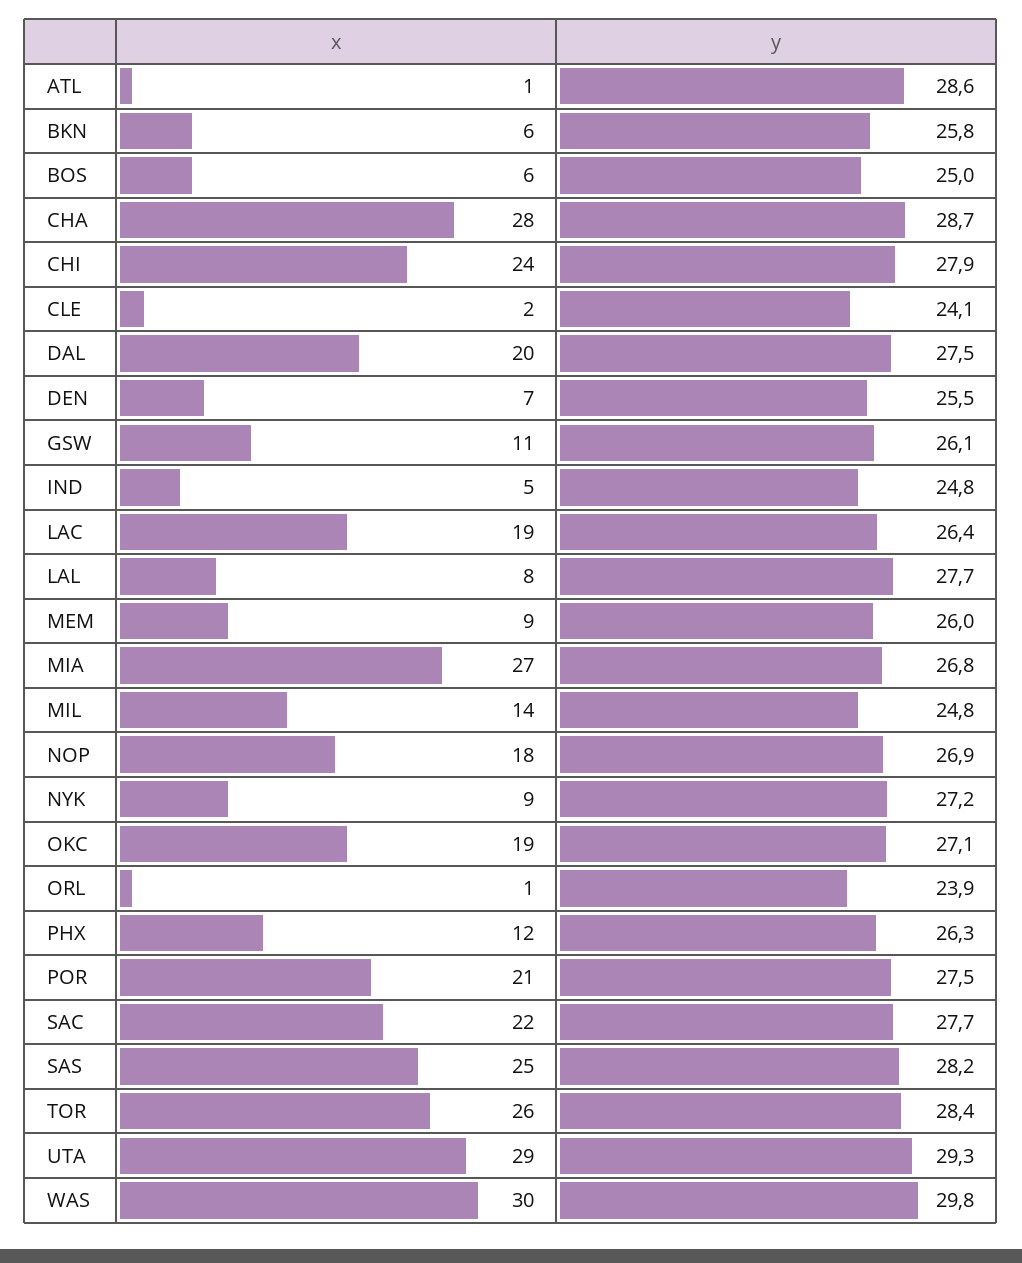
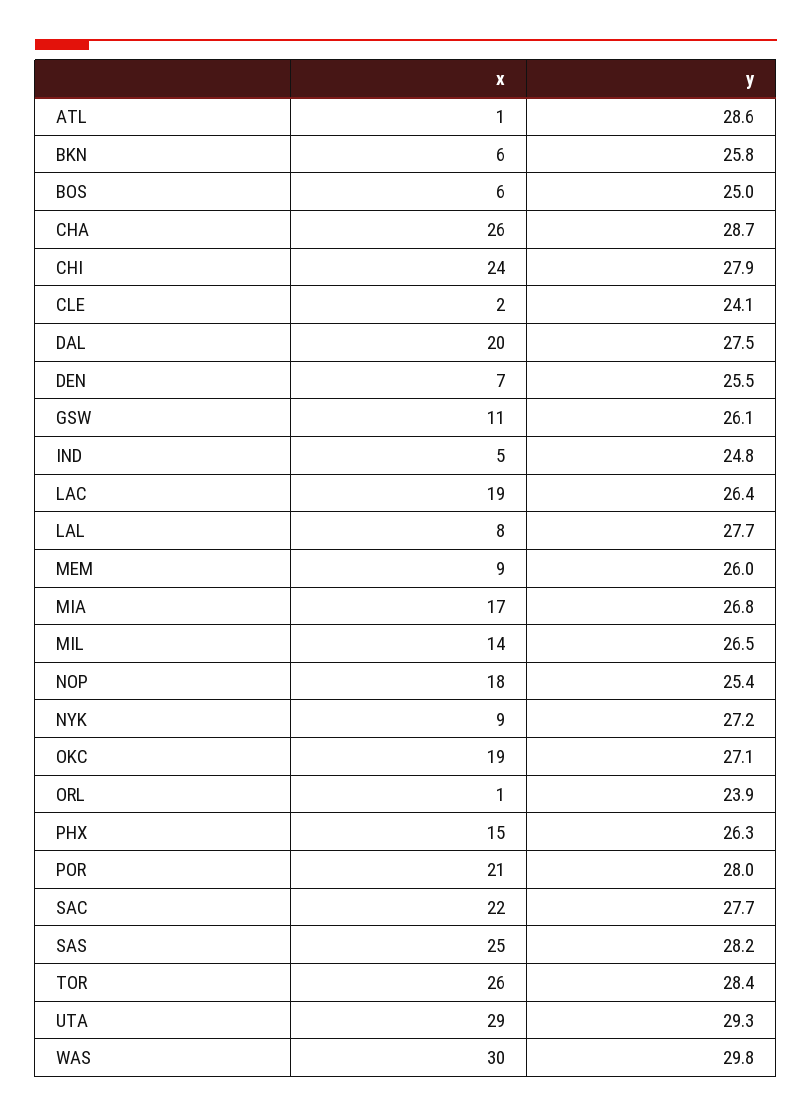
x, CHA: 28 -> 26
x, MIA: 27 -> 17
y, MIL: 24.8 -> 26.5
y, NOP: 26.9 -> 25.4
x, PHX: 12 -> 15
y, POR: 27.5 -> 28

